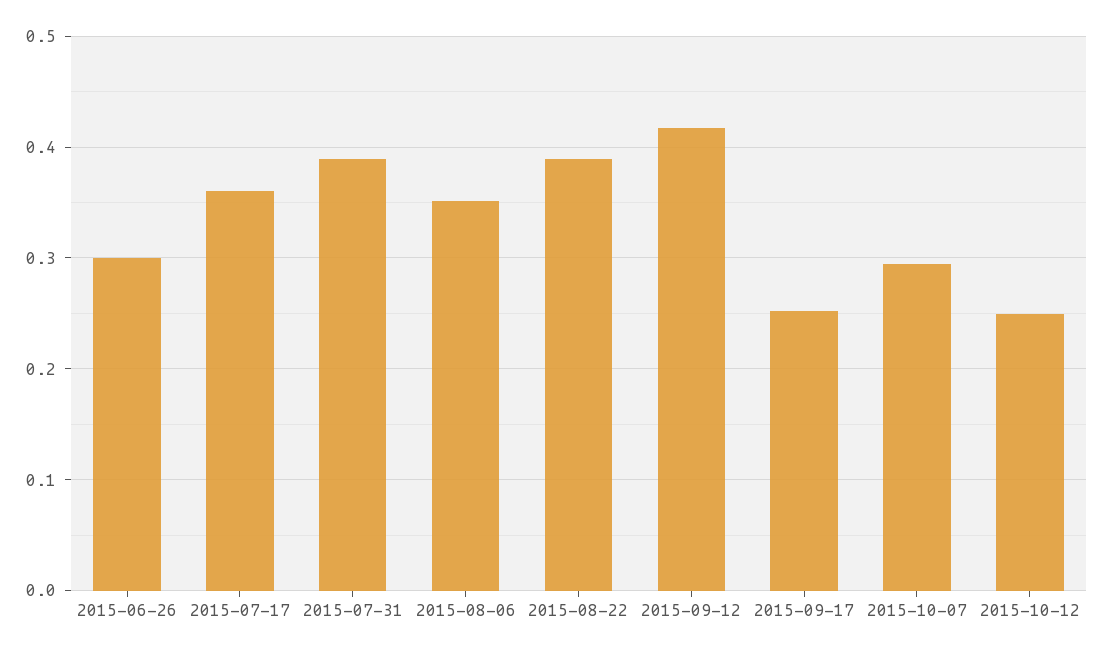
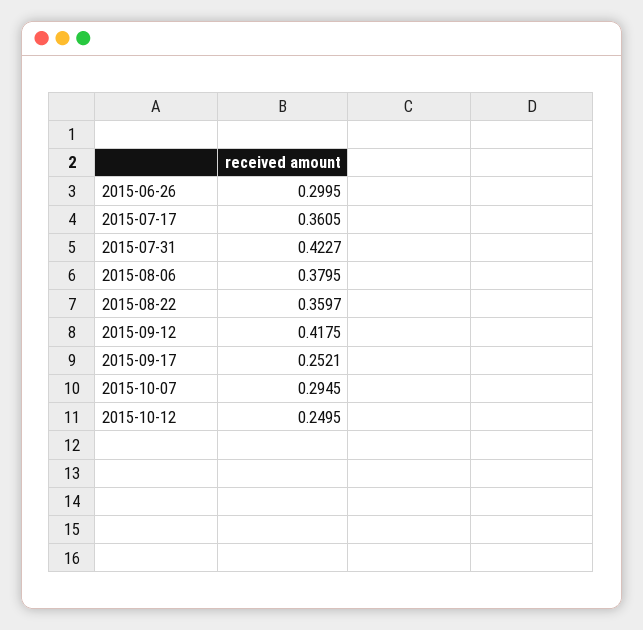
2015-07-31: 0.39 -> 0.4227
2015-08-06: 0.35 -> 0.3795
2015-08-22: 0.39 -> 0.3597

